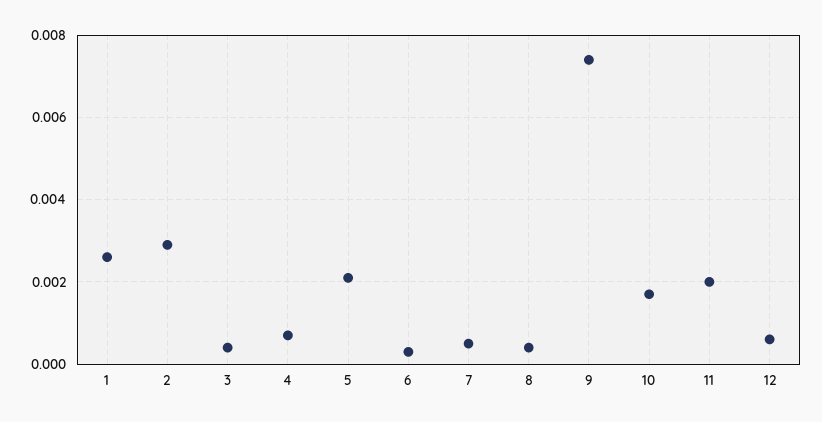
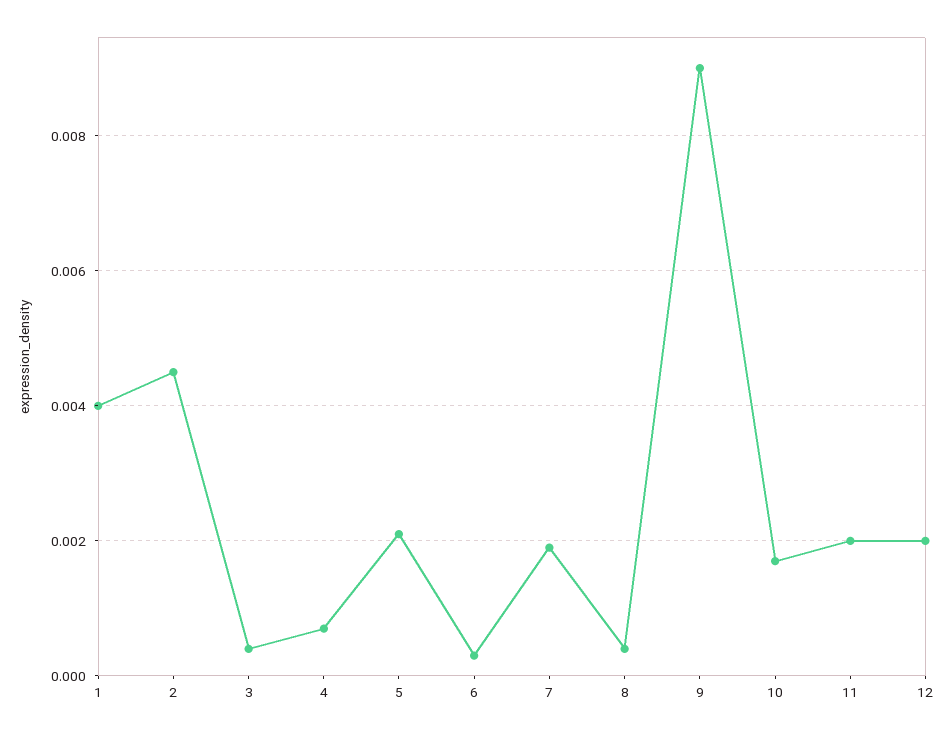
1: 0.0025 -> 0.004
2: 0.003 -> 0.0045
7: 0.0005 -> 0.002
9: 0.0075 -> 0.009
12: 0.0005 -> 0.002

